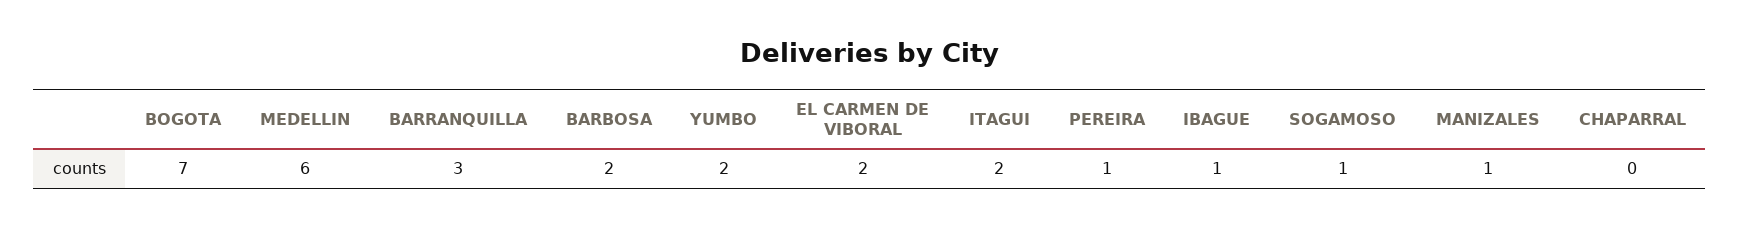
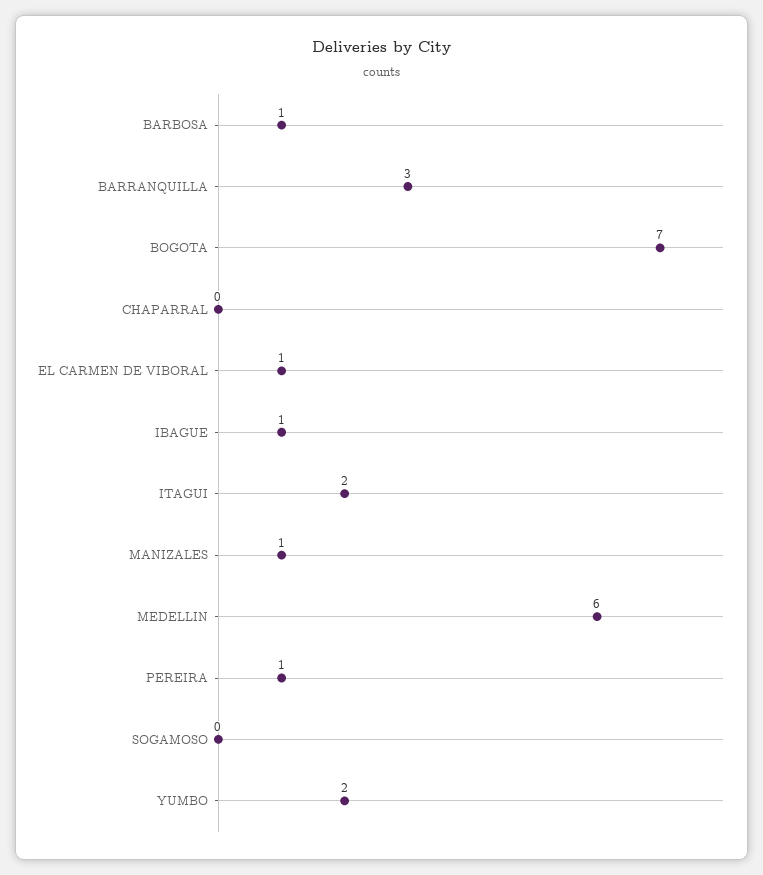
BARBOSA: 2 -> 1
EL CARMEN DE VIBORAL: 2 -> 1
SOGAMOSO: 1 -> 0

